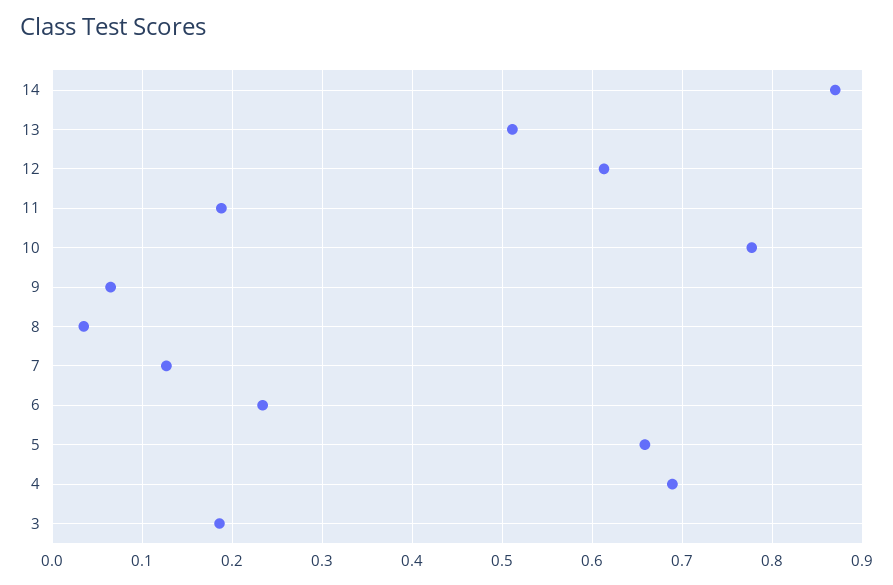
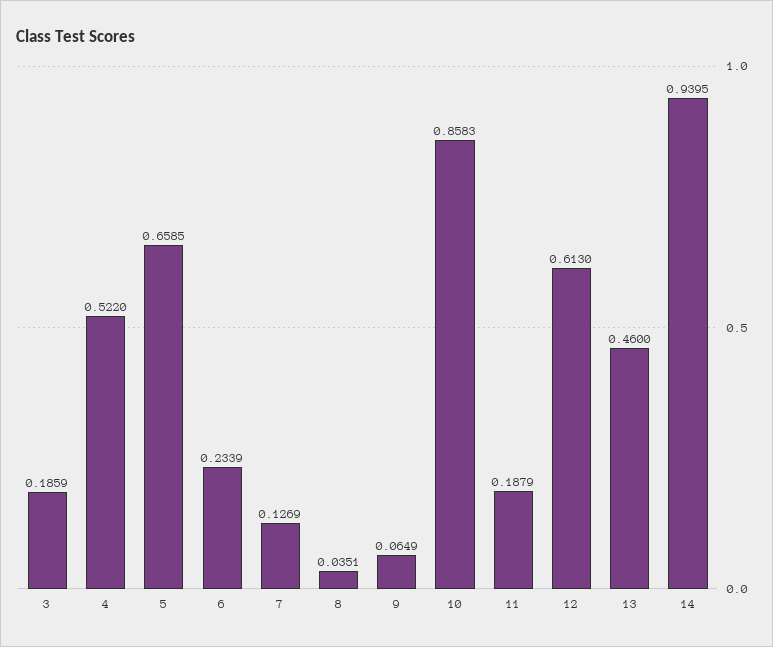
14: 0.87 -> 0.9395
13: 0.51 -> 0.46
10: 0.78 -> 0.8583
4: 0.69 -> 0.522

